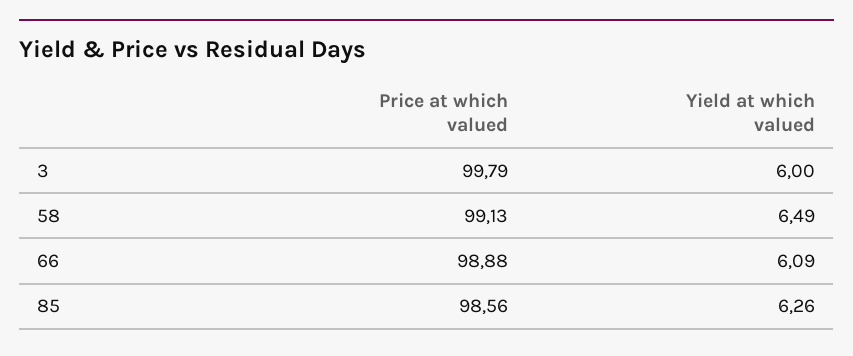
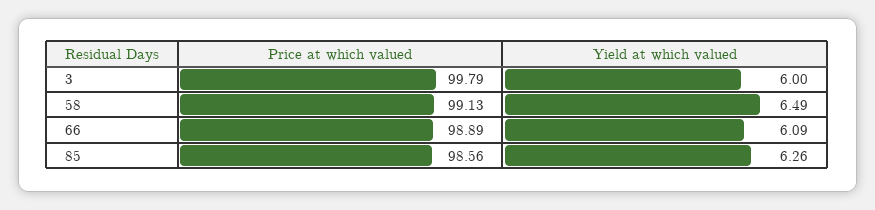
Price at which valued, 66: 98.88 -> 98.89

